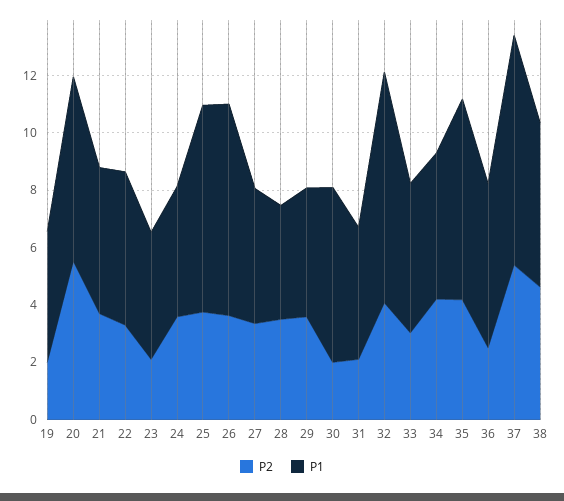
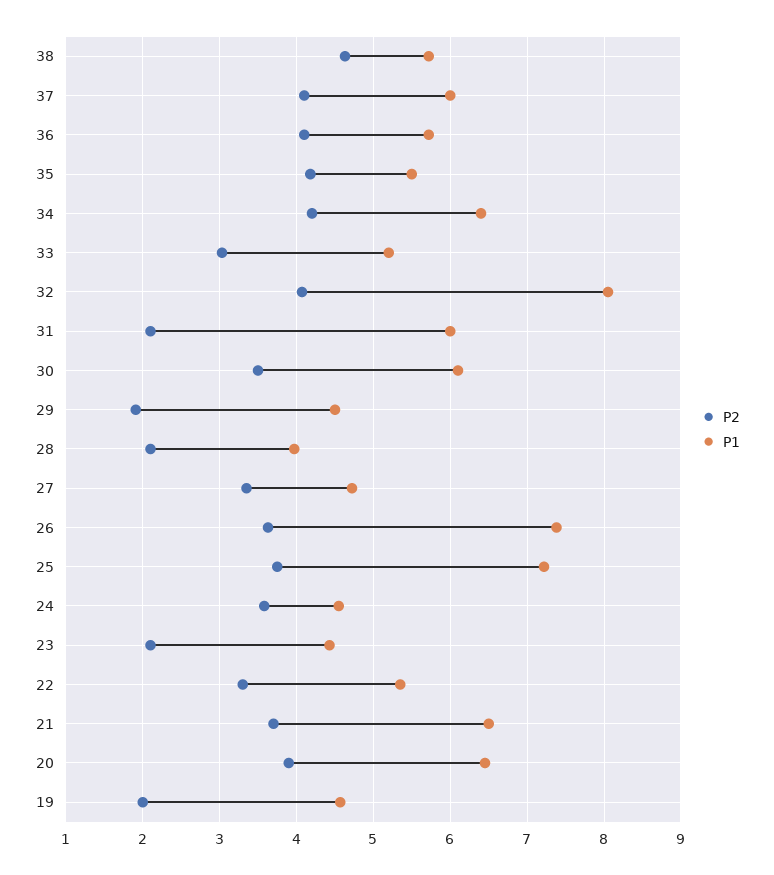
P2, 20: 5.5 -> 3.9
P1, 21: 5 -> 6.5
P2, 28: 3.5 -> 2.1
P2, 29: 3.5 -> 1.9
P2, 30: 2 -> 3.5
P1, 31: 4.5 -> 6
P1, 34: 5 -> 6.4
P1, 35: 7 -> 5.5
P2, 36: 2.5 -> 4.1
P2, 37: 5.5 -> 4.1
P1, 37: 8 -> 6

